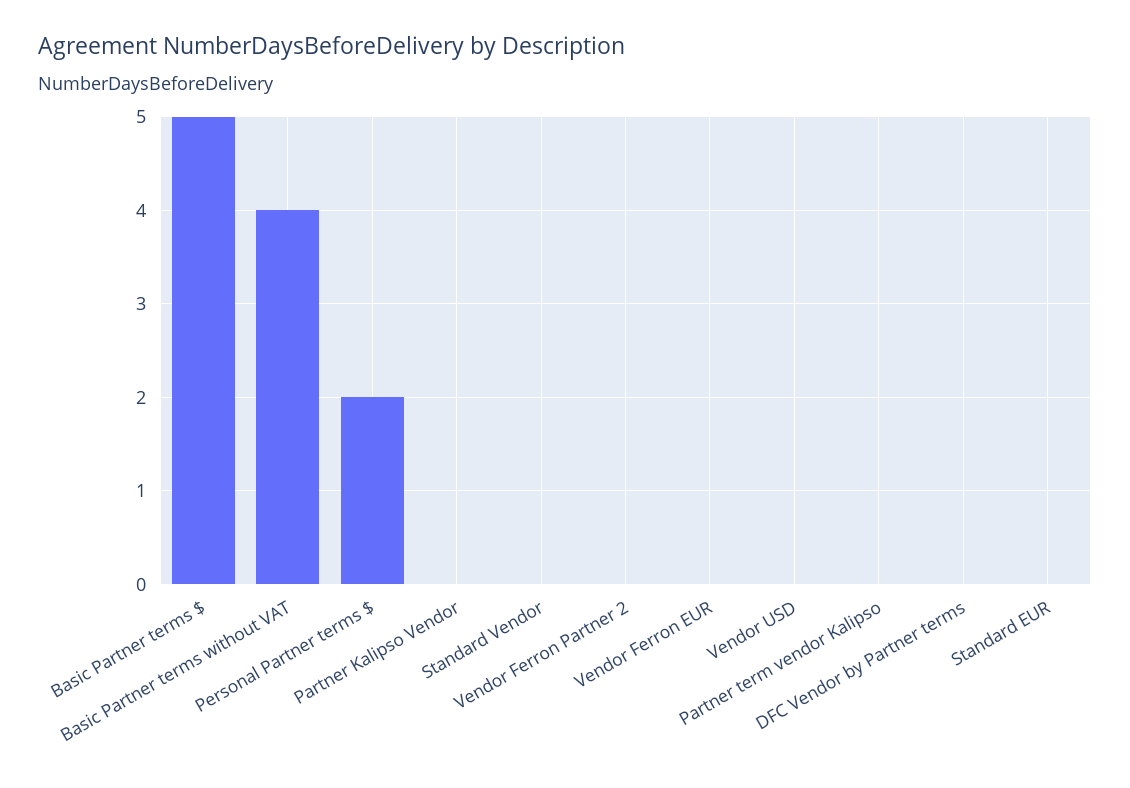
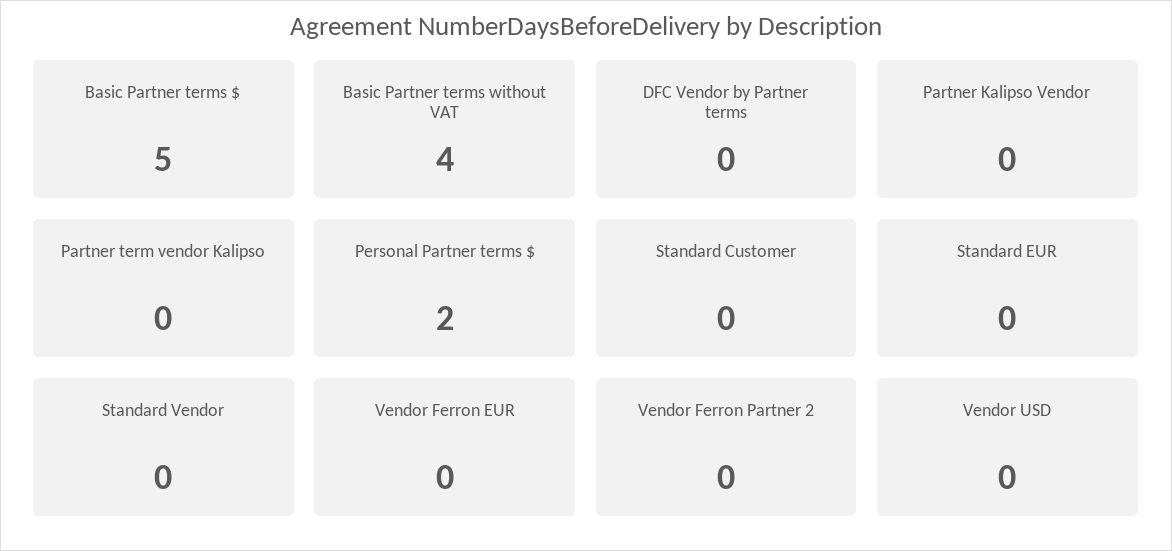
Standard Customer: none -> 0

